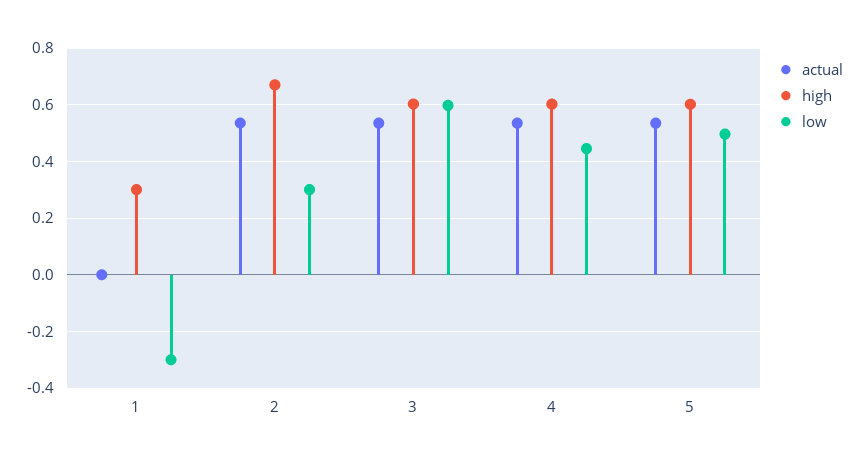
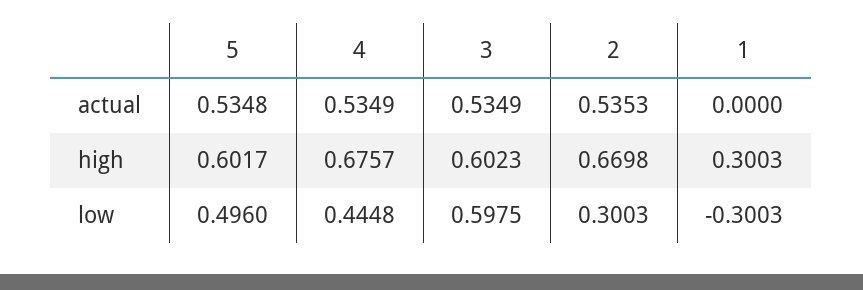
high, 4: 0.6 -> 0.6757

